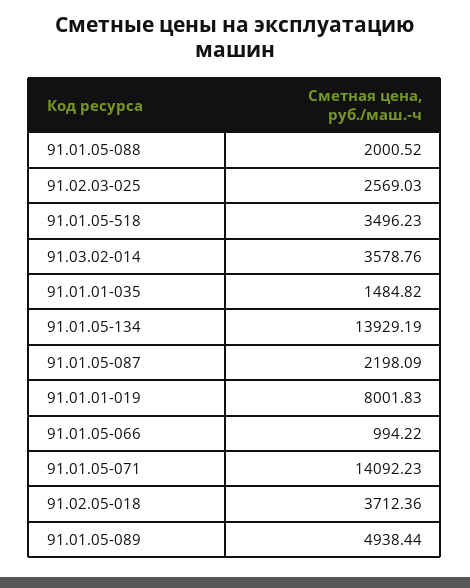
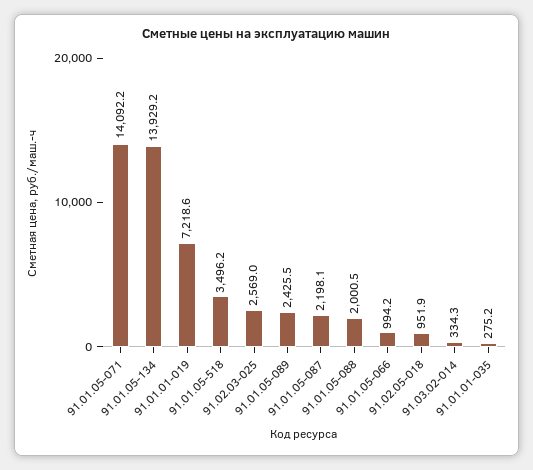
91.03.02-014: 3578.76 -> 334.3
91.01.01-035: 1484.82 -> 275.2
91.01.01-019: 8001.83 -> 7218.6
91.02.05-018: 3712.36 -> 951.9
91.01.05-089: 4938.44 -> 2425.5

